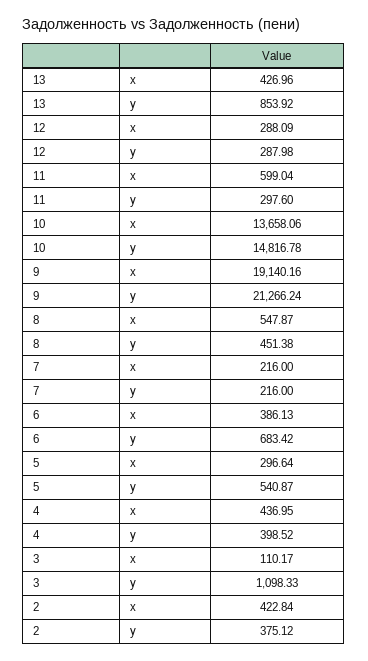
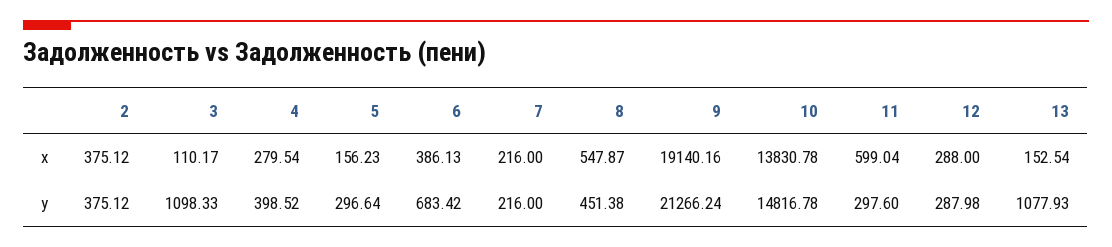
13, x: 426.96 -> 152.54
13, y: 853.92 -> 1077.93
12, x: 288.09 -> 288
10, x: 13658.06 -> 13830.78
5, x: 296.64 -> 156.23
5, y: 540.87 -> 296.64
4, x: 436.95 -> 279.54
2, x: 422.84 -> 375.12

